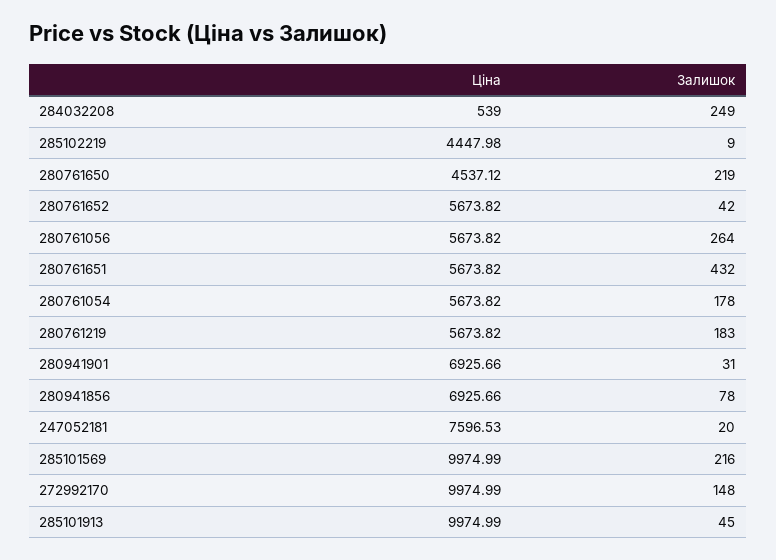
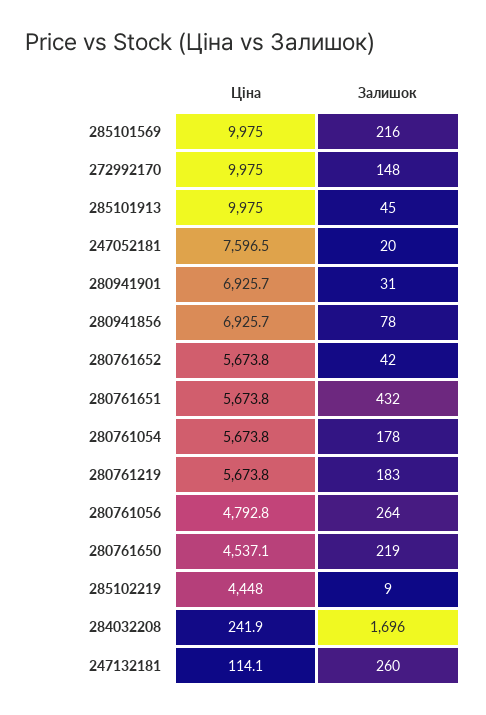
Ціна, 284032208: 539 -> 241.9
Залишок, 284032208: 249 -> 1696
Ціна, 280761056: 5673.82 -> 4792.8
Ціна, 247132181: none -> 114.1
Залишок, 247132181: none -> 260

